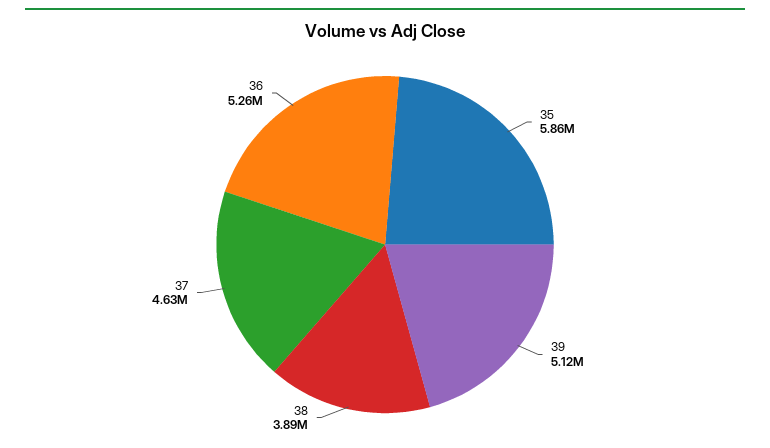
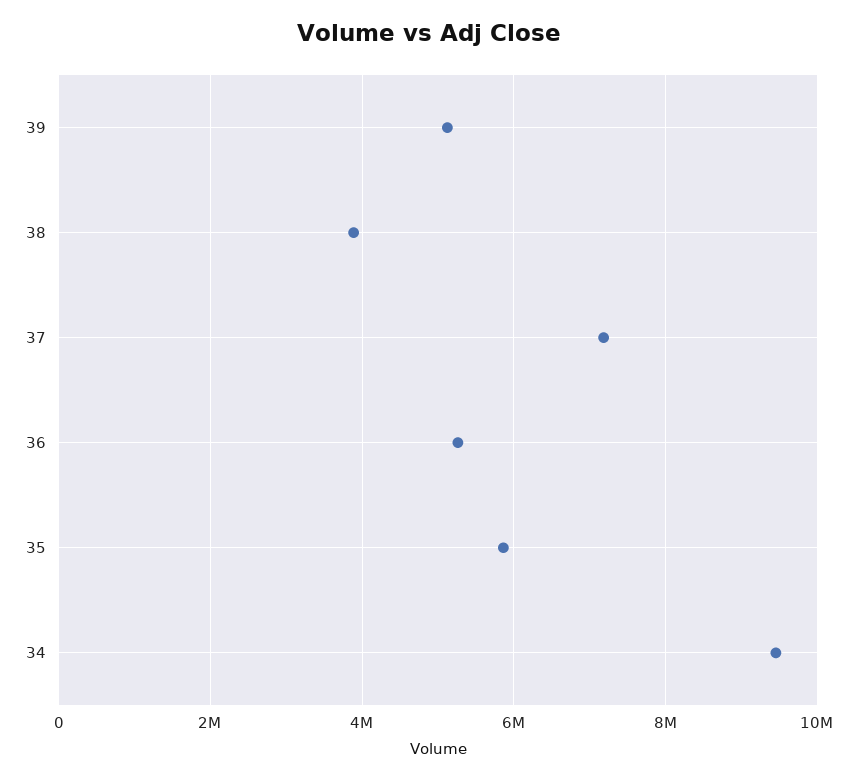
37: 4630000 -> 7200000
34: none -> 9400000

